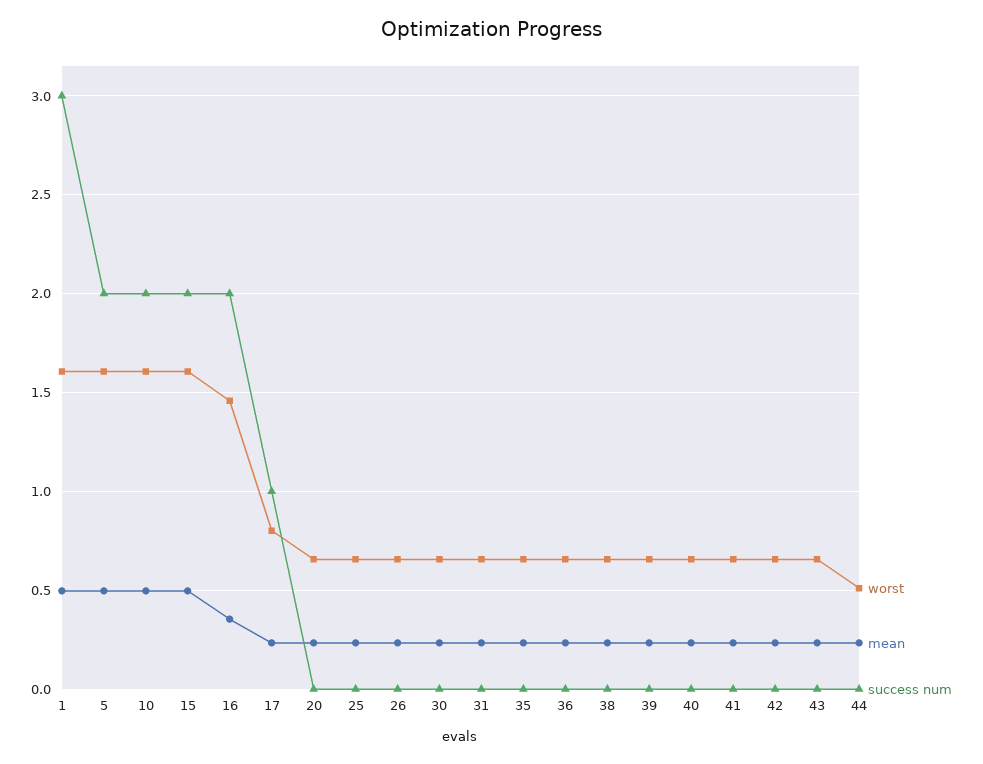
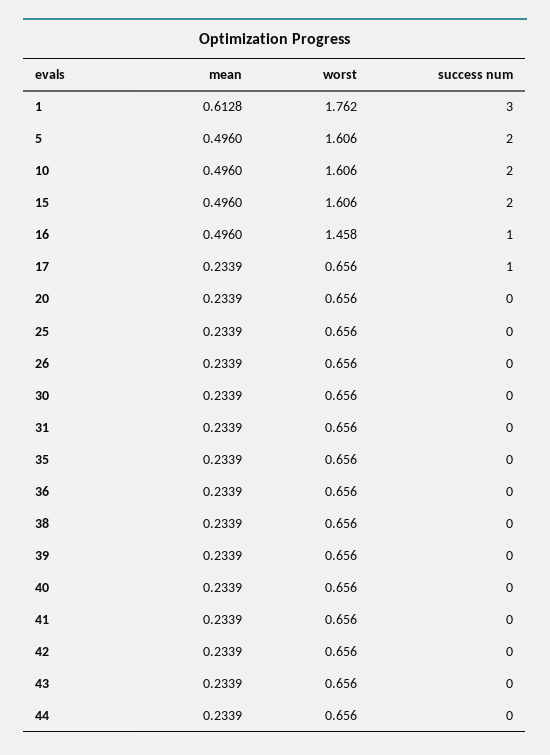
worst, 1: 1.6 -> 1.762
mean, 1: 0.5 -> 0.6128
mean, 16: 0.35 -> 0.496
success num, 16: 2 -> 1
worst, 17: 0.8 -> 0.656
worst, 44: 0.5 -> 0.656

